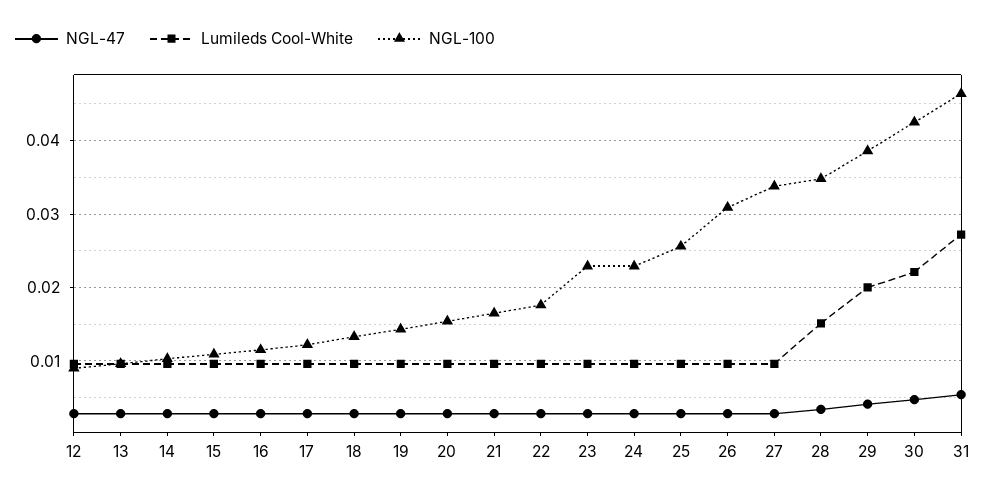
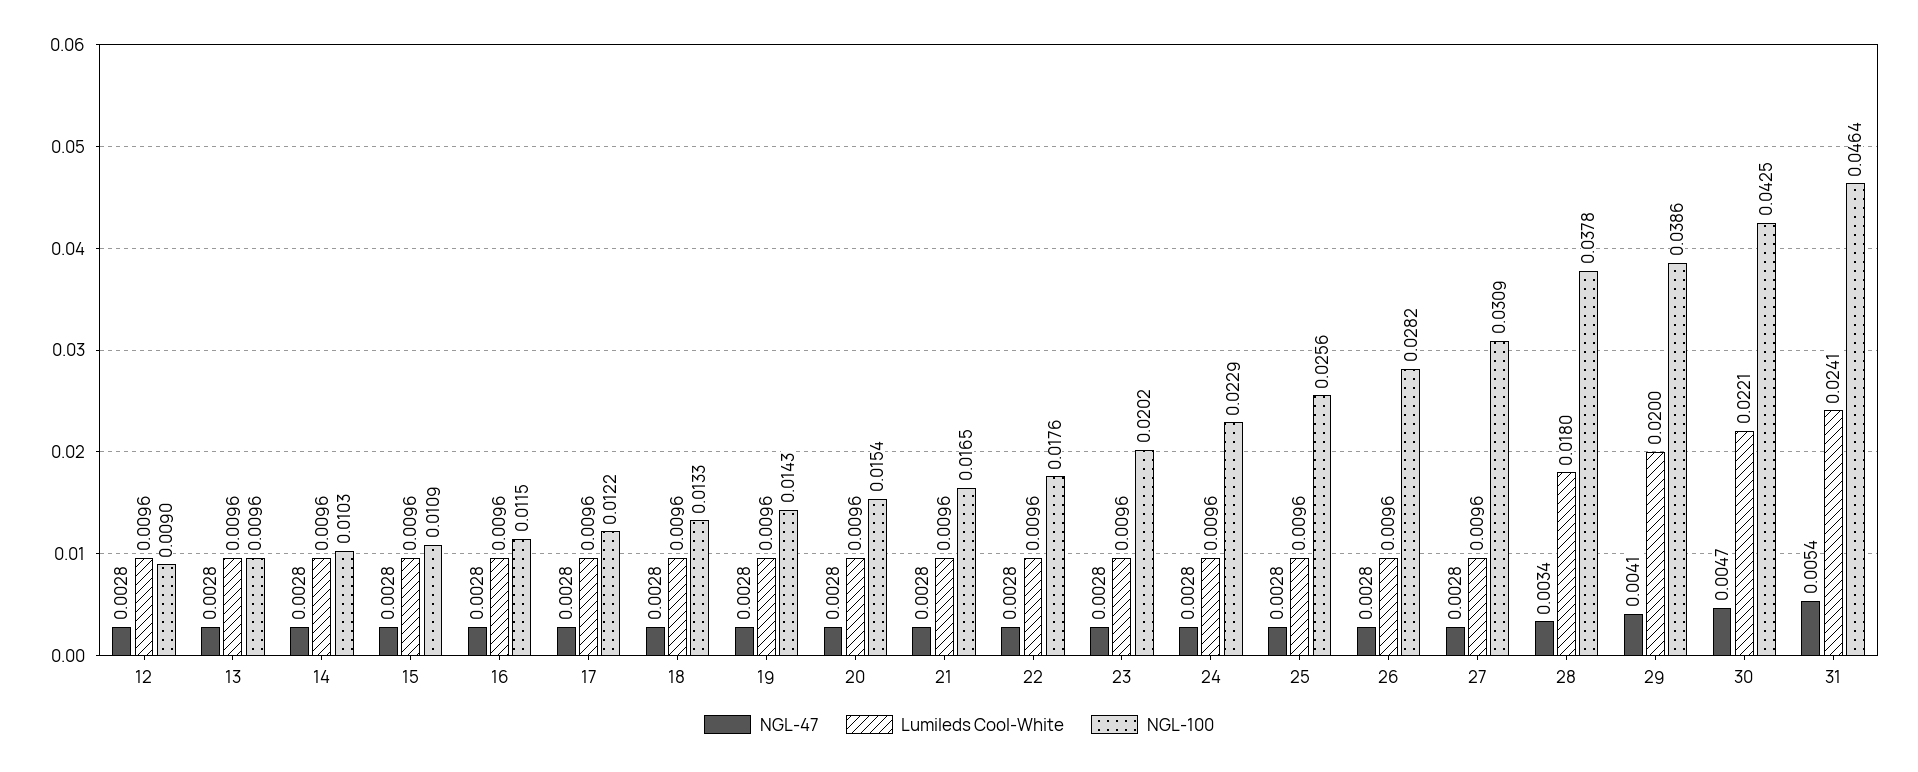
NGL-100, 23: 0.023 -> 0.0202
NGL-100, 26: 0.031 -> 0.0282
NGL-100, 27: 0.034 -> 0.0309
Lumileds Cool-White, 28: 0.015 -> 0.018
NGL-100, 28: 0.035 -> 0.0378
Lumileds Cool-White, 31: 0.027 -> 0.0241

